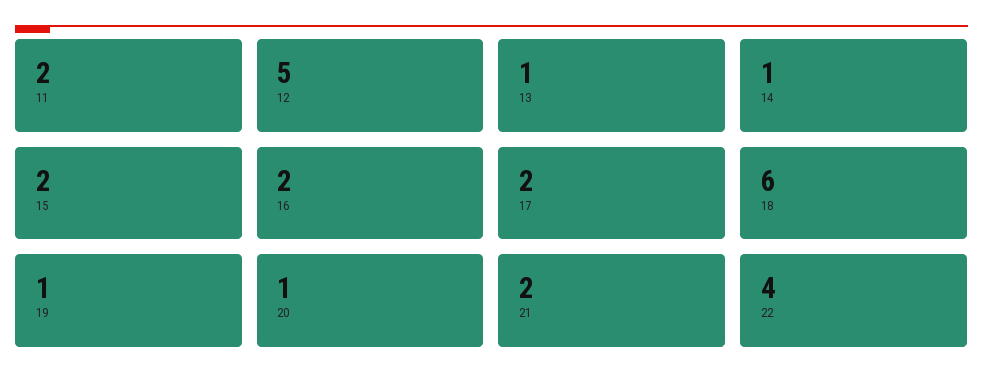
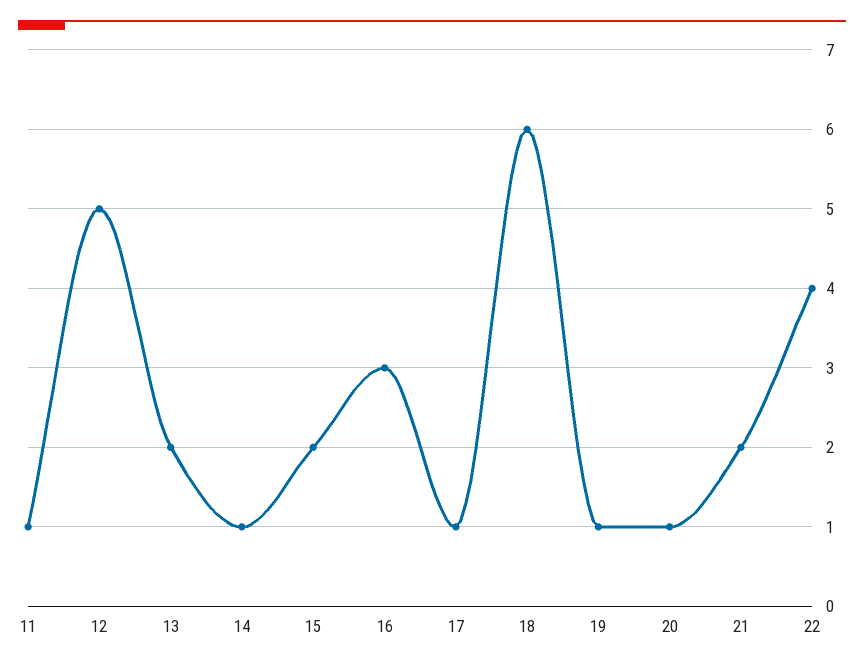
11: 2 -> 1
13: 1 -> 2
16: 2 -> 3
17: 2 -> 1

